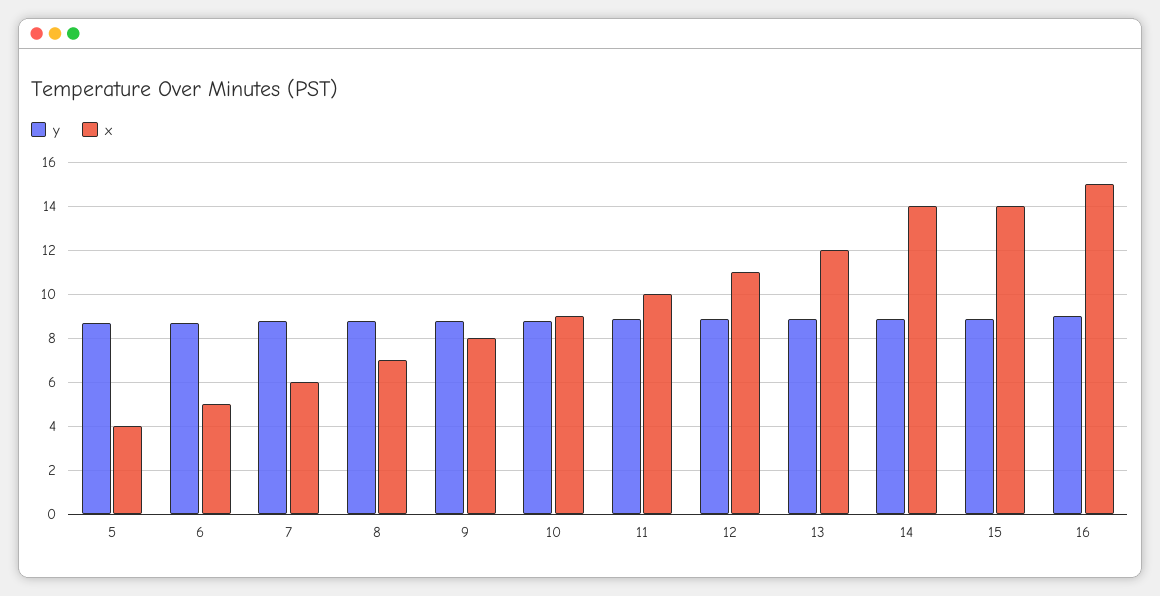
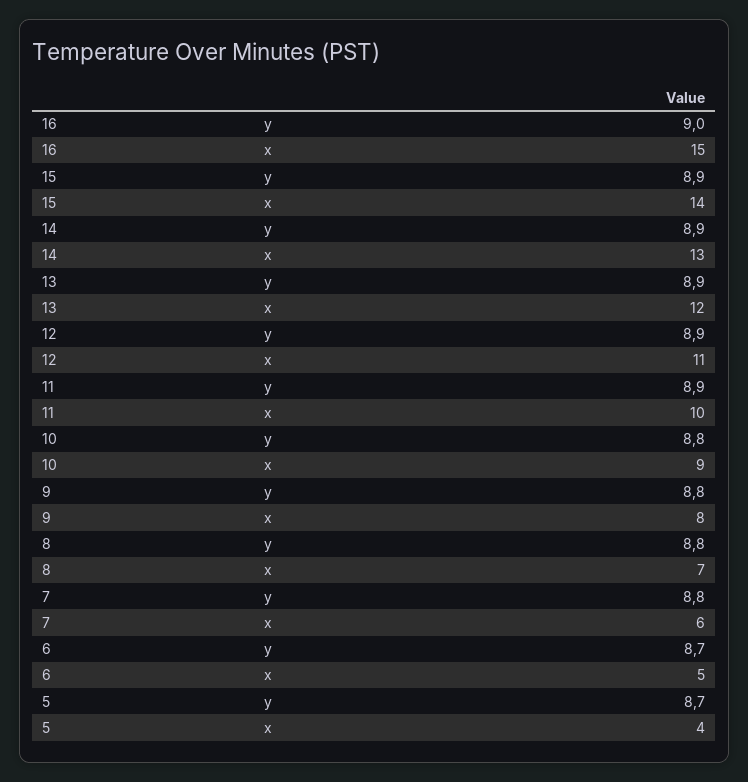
x, 14: 14 -> 13

